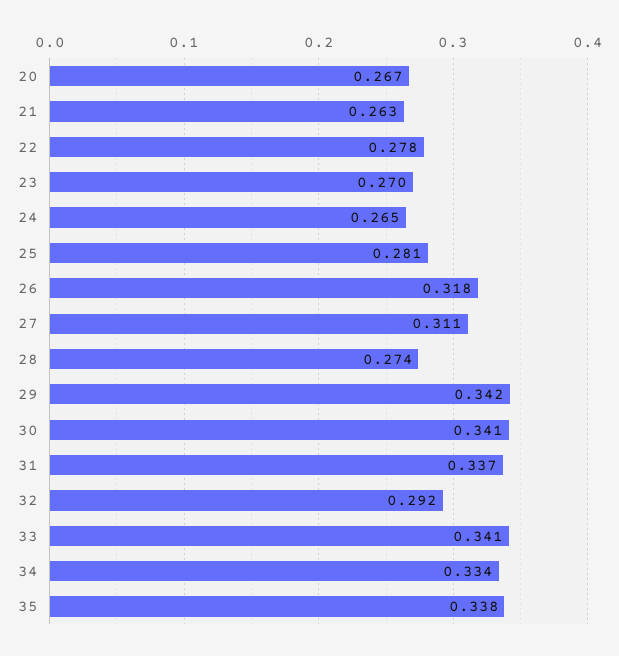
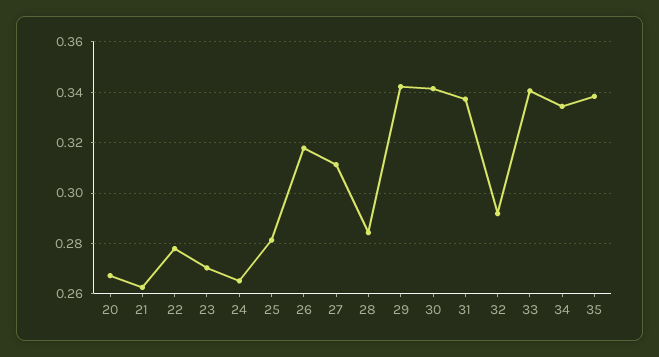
28: 0.274 -> 0.285

